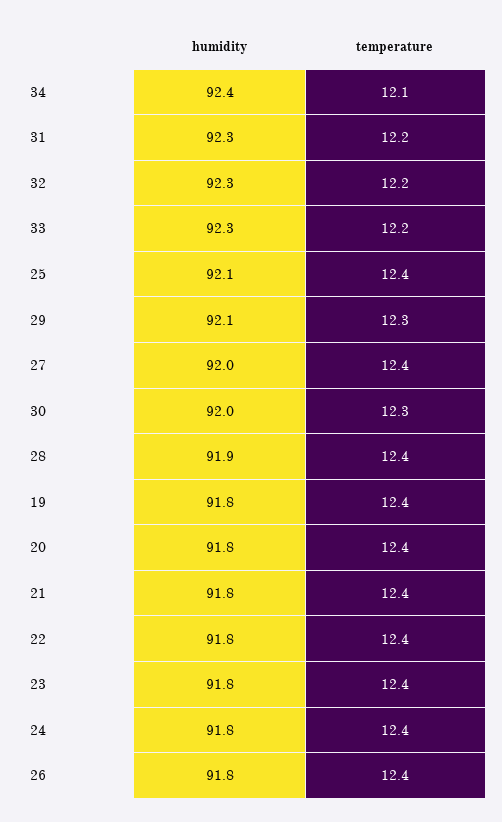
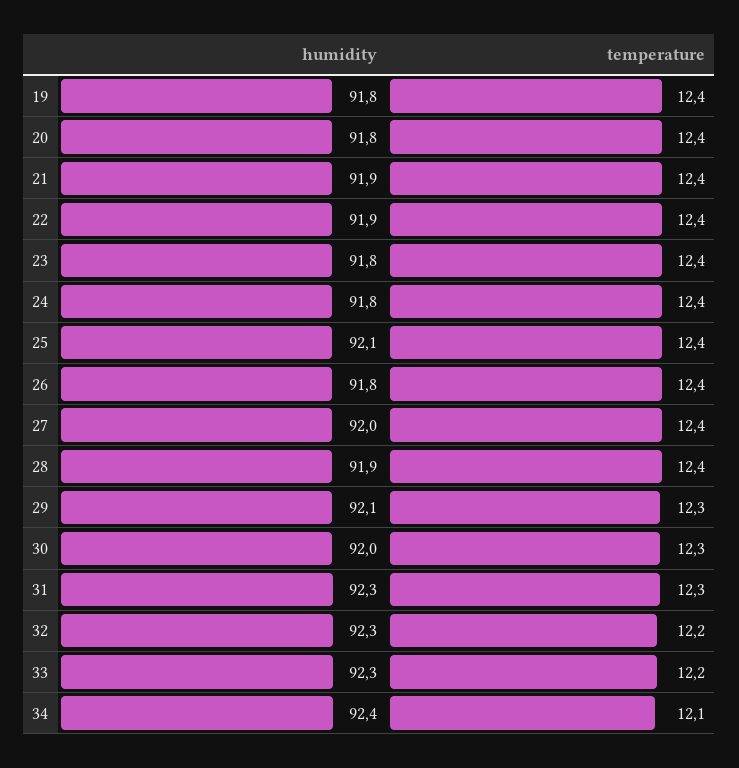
temperature, 31: 12.2 -> 12.3
humidity, 21: 91.8 -> 91.9
humidity, 22: 91.8 -> 91.9

